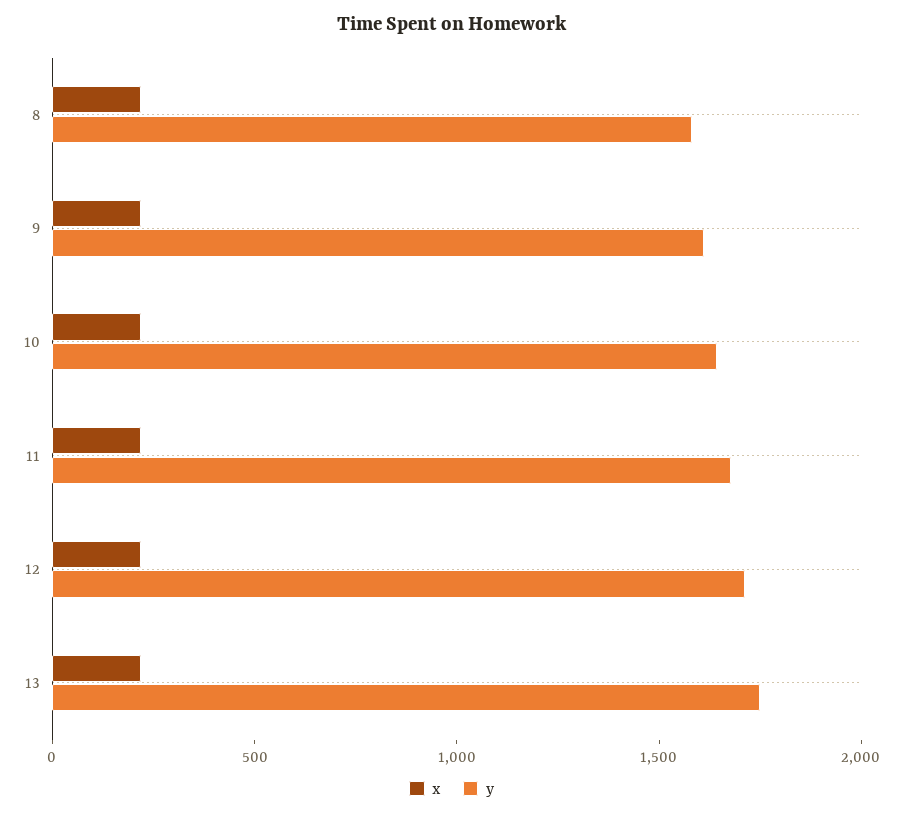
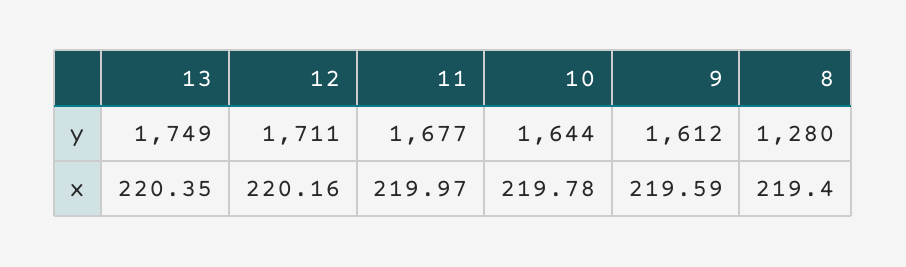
y, 8: 1600 -> 1280

